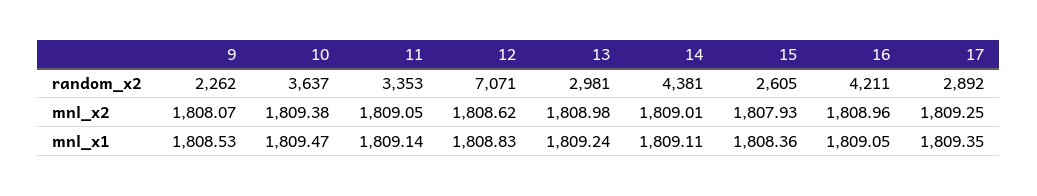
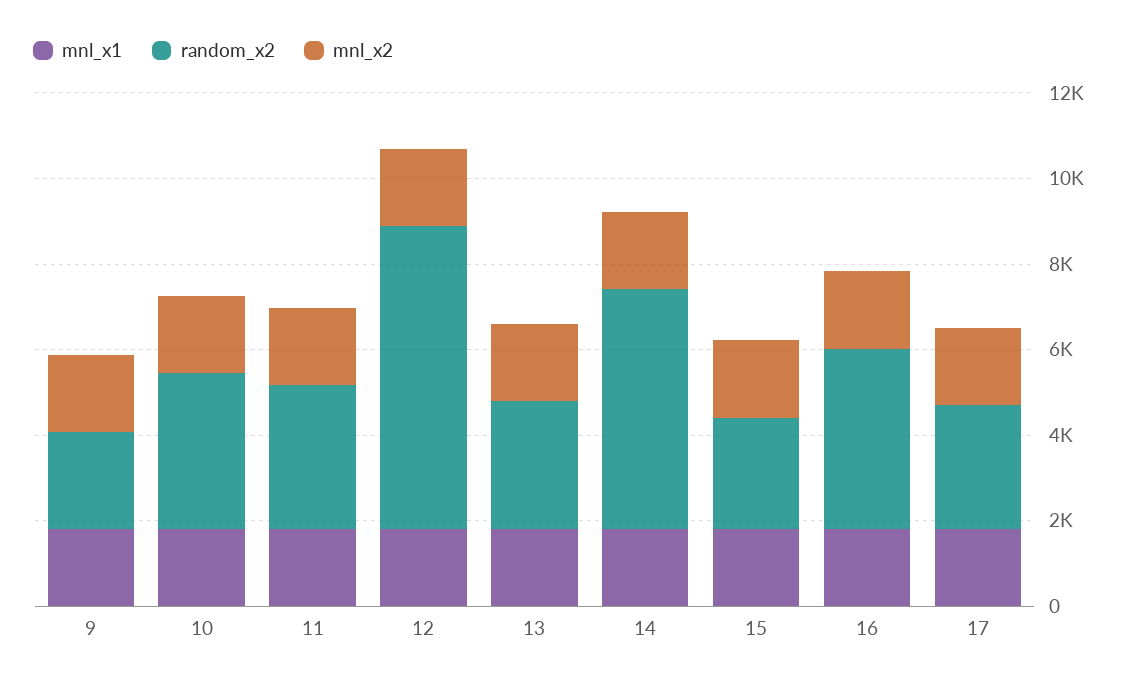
random_x2, 14: 4381 -> 5500

